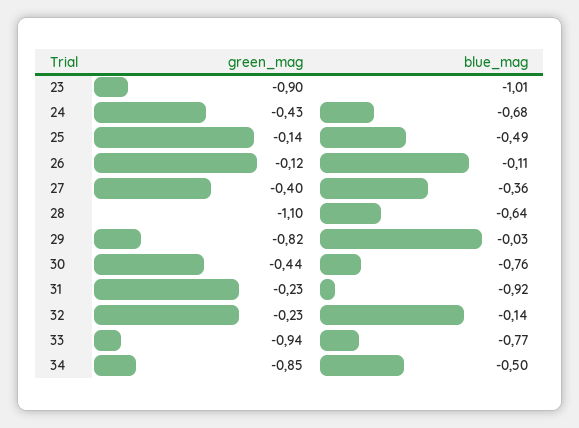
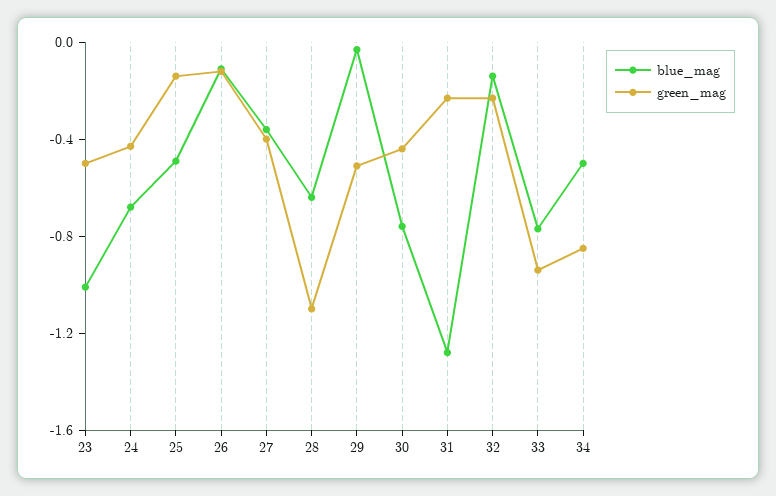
green_mag, 23: -0.9 -> -0.5
green_mag, 29: -0.82 -> -0.5
blue_mag, 31: -0.92 -> -1.3

